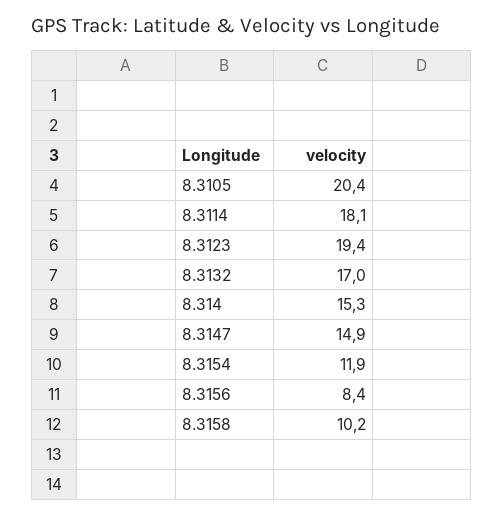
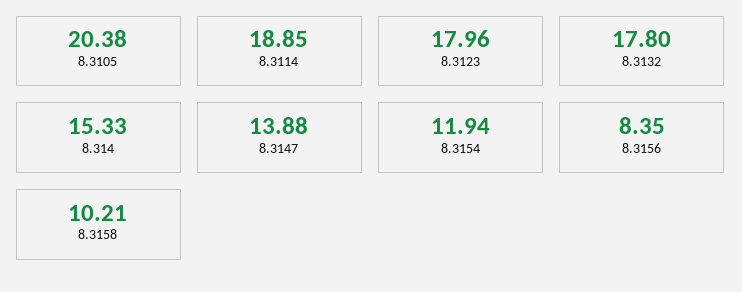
8.3114: 18.1 -> 18.85
8.3123: 19.4 -> 17.96
8.3132: 17 -> 17.8
8.3147: 14.9 -> 13.88

